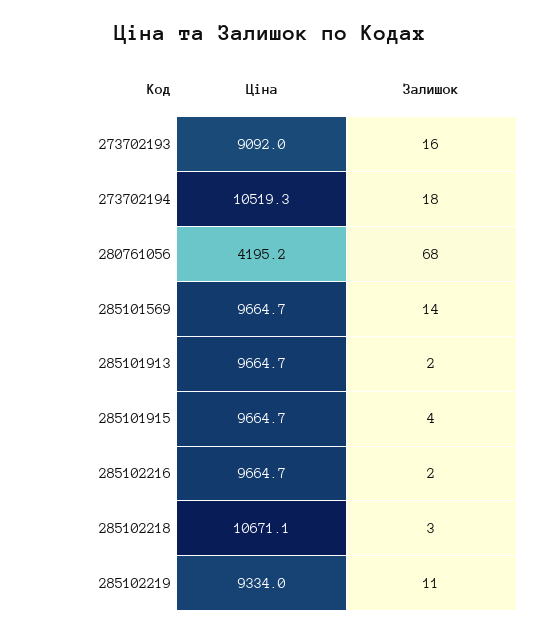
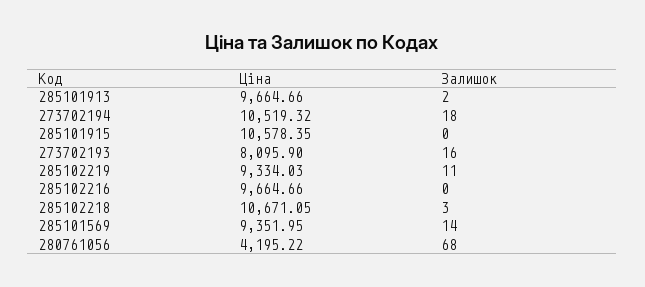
Ціна, 273702193: 9092 -> 8095.9
Ціна, 285101569: 9664.7 -> 9351.95
Ціна, 285101915: 9664.7 -> 10578.35
Залишок, 285101915: 4 -> 0
Залишок, 285102216: 2 -> 0

